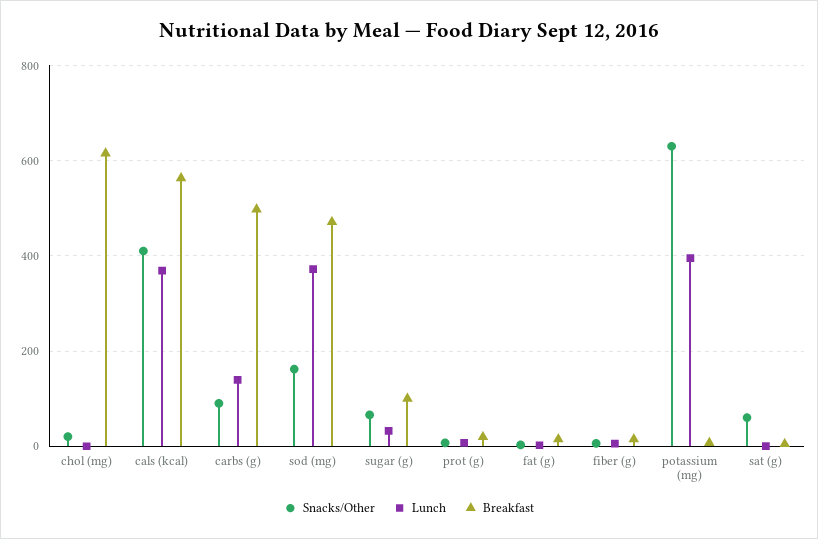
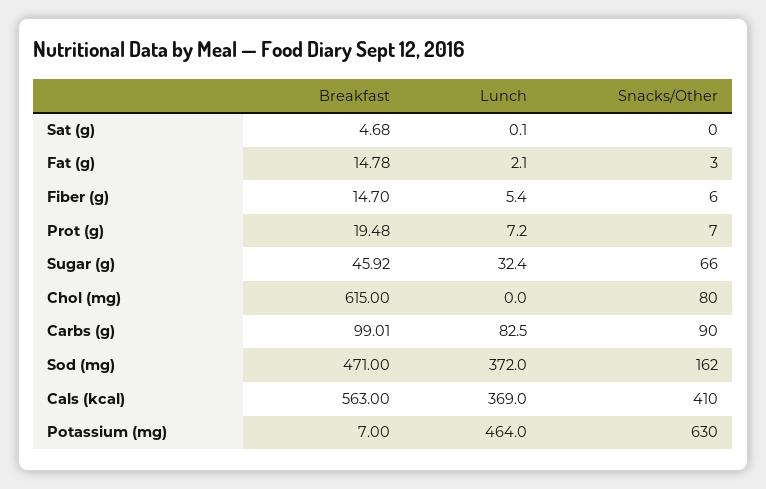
Snacks/Other, chol (mg): 20 -> 80
Lunch, carbs (g): 140 -> 82.5
Breakfast, carbs (g): 500 -> 99.01
Breakfast, sugar (g): 100 -> 45.92
Lunch, potassium (mg): 400 -> 464
Snacks/Other, sat (g): 60 -> 0

